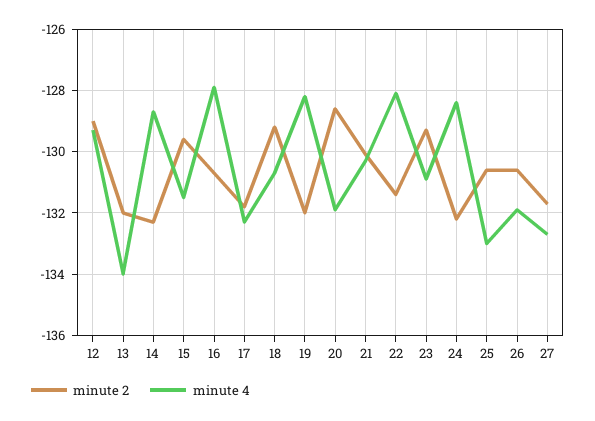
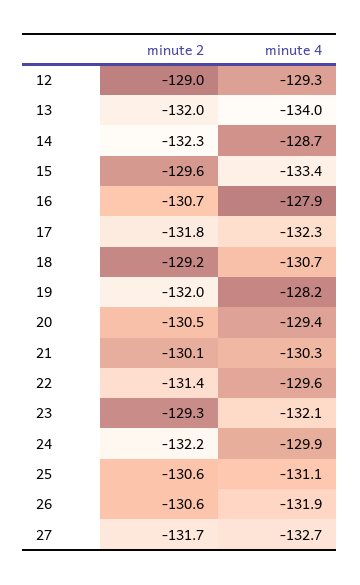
minute 4, 15: -131.5 -> -133.4
minute 2, 20: -128.5 -> -130.5
minute 4, 20: -132 -> -129.4
minute 4, 22: -128 -> -129.6
minute 4, 23: -131 -> -132.1
minute 4, 24: -128.5 -> -129.9
minute 4, 25: -133 -> -131.1

